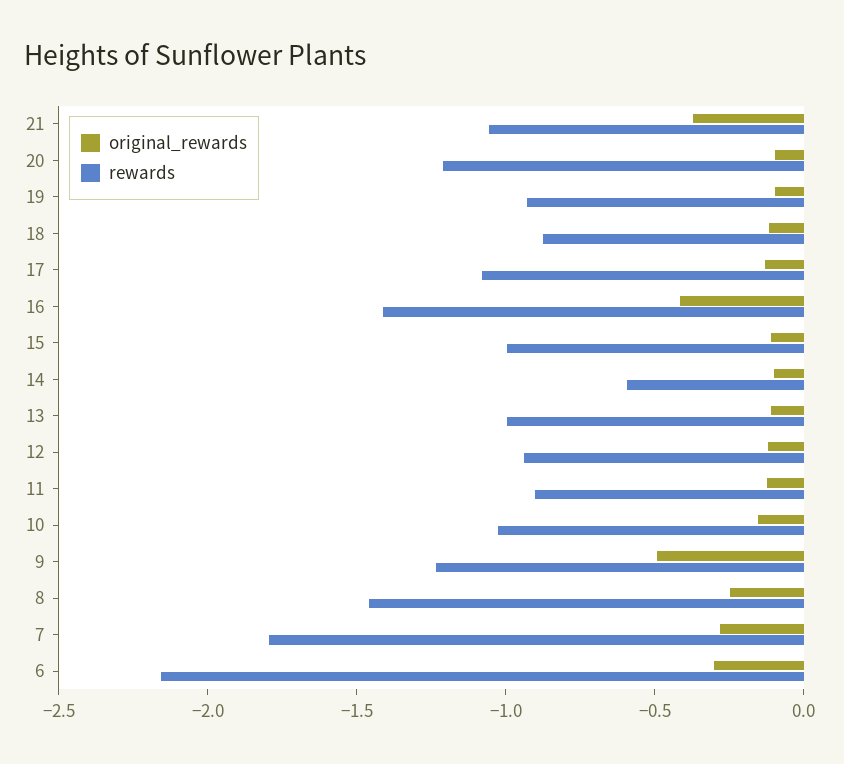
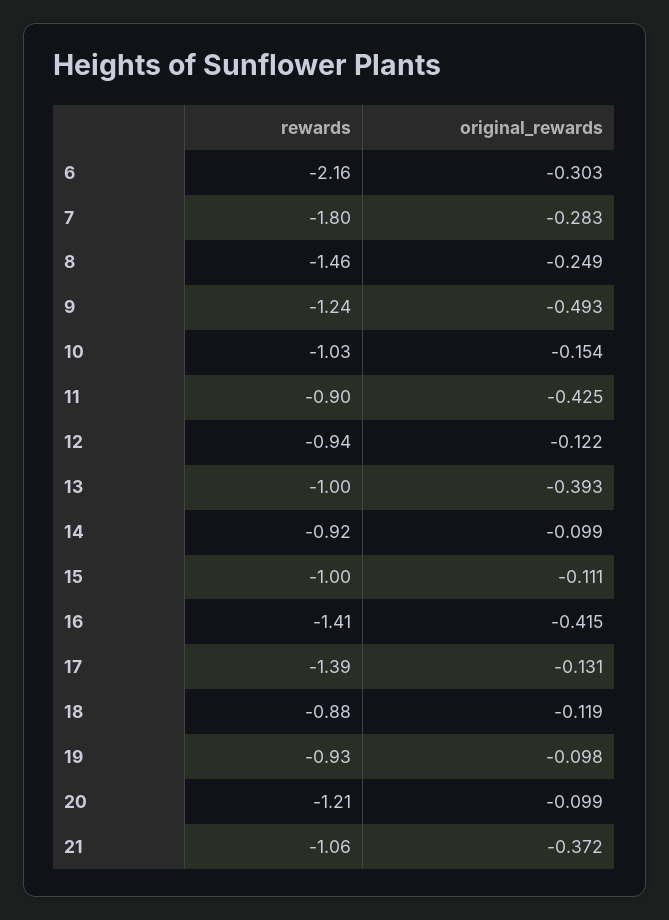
rewards, 17: -1.1 -> -1.39
rewards, 14: -0.6 -> -0.92
original_rewards, 13: -0.1 -> -0.393
original_rewards, 11: -0.1 -> -0.425

